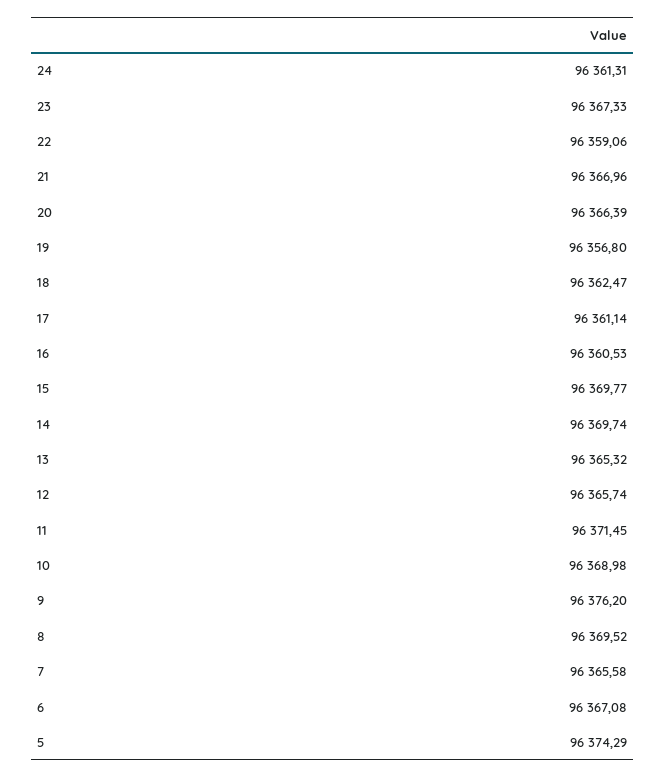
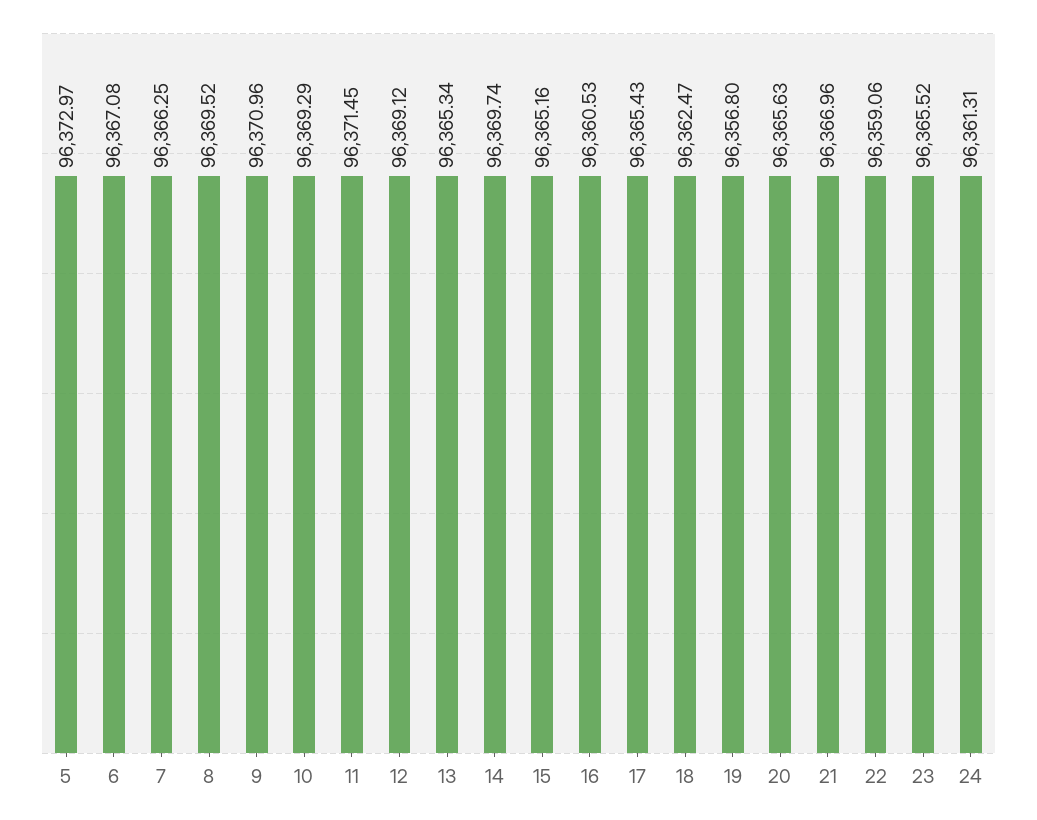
23: 96367.33 -> 96365.52
20: 96366.39 -> 96365.63
17: 96361.14 -> 96365.43
15: 96369.77 -> 96365.16
13: 96365.32 -> 96365.34
12: 96365.74 -> 96369.12
10: 96368.98 -> 96369.29
9: 96376.2 -> 96370.96
7: 96365.58 -> 96366.25
5: 96374.29 -> 96372.97

